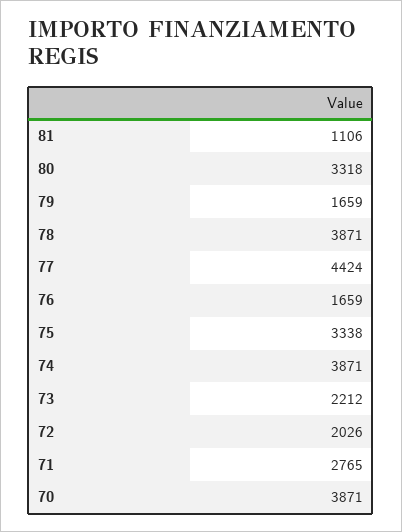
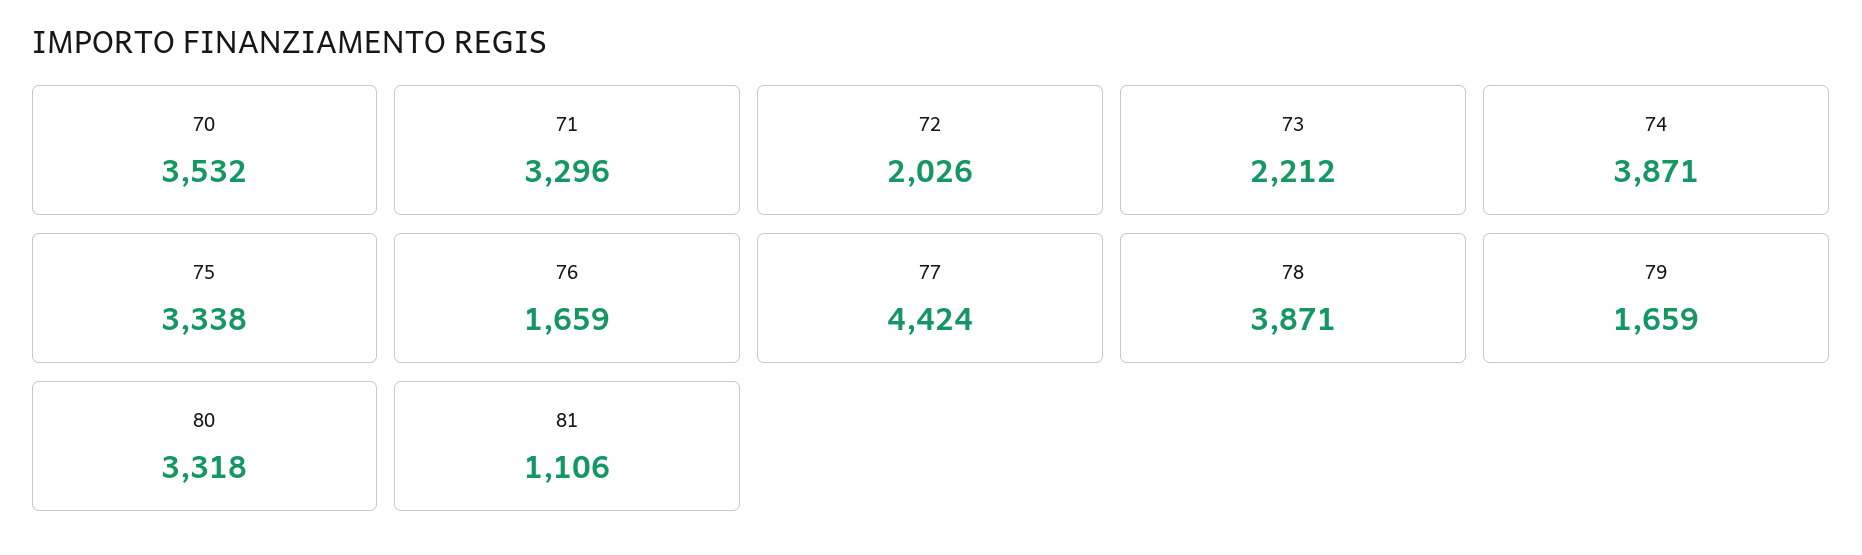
71: 2765 -> 3296
70: 3871 -> 3532

